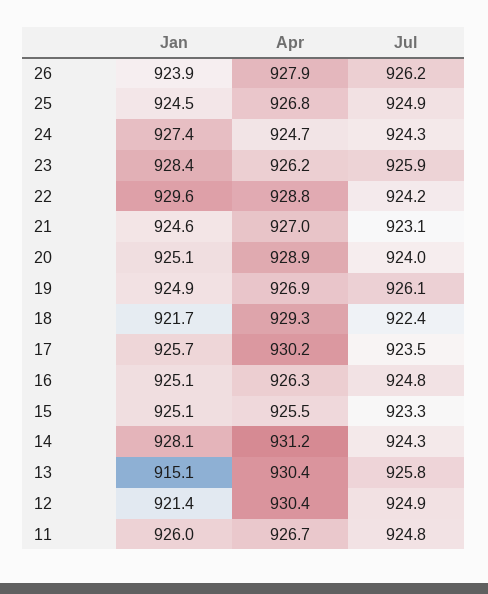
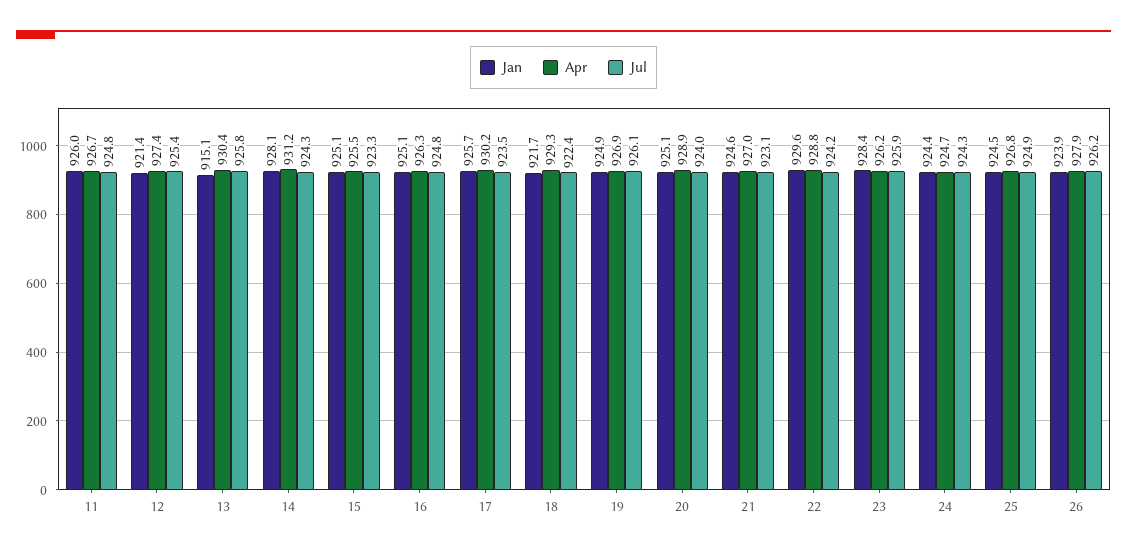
Jan, 24: 927.4 -> 924.4
Apr, 12: 930.4 -> 927.4
Jul, 12: 924.9 -> 925.4

